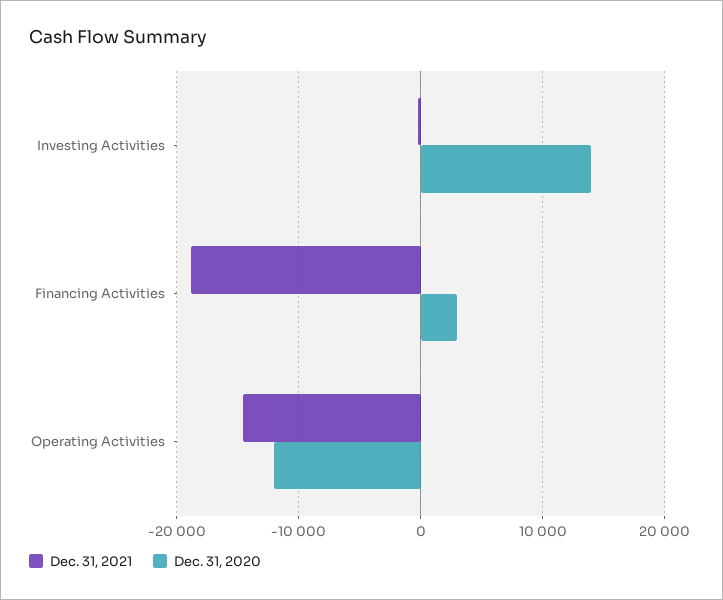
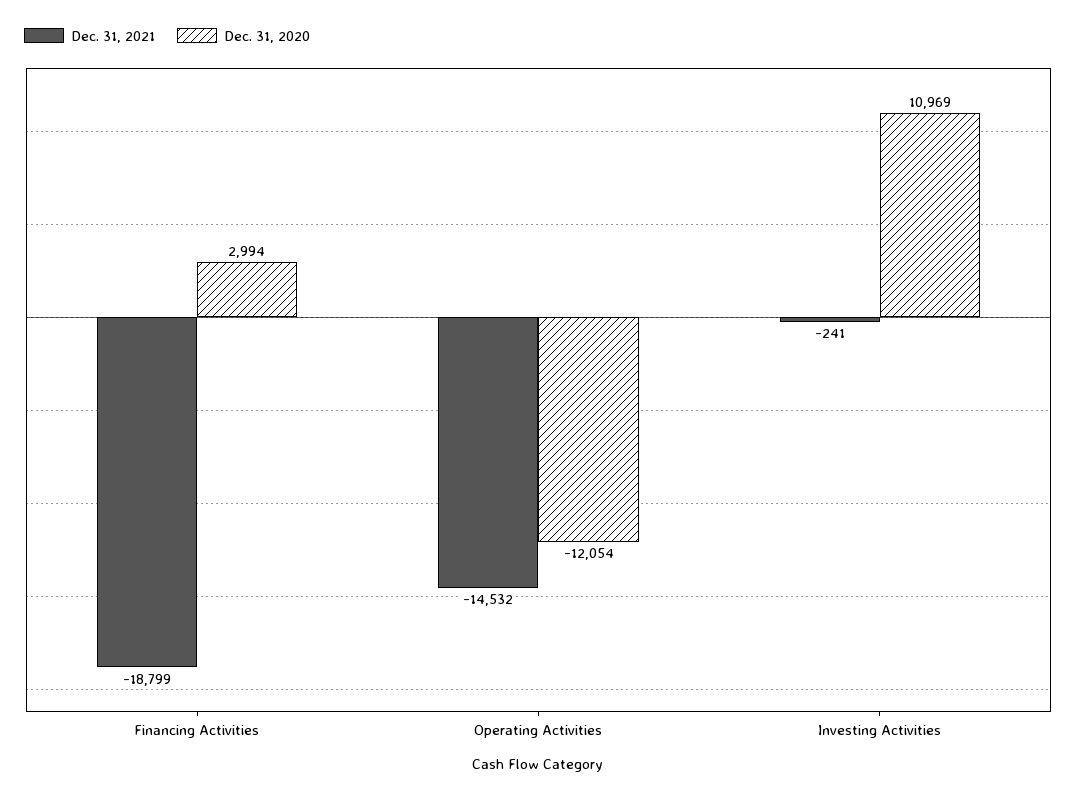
Dec. 31, 2020, Investing Activities: 14000 -> 10969

